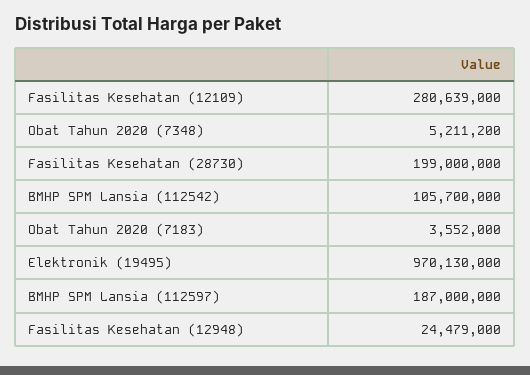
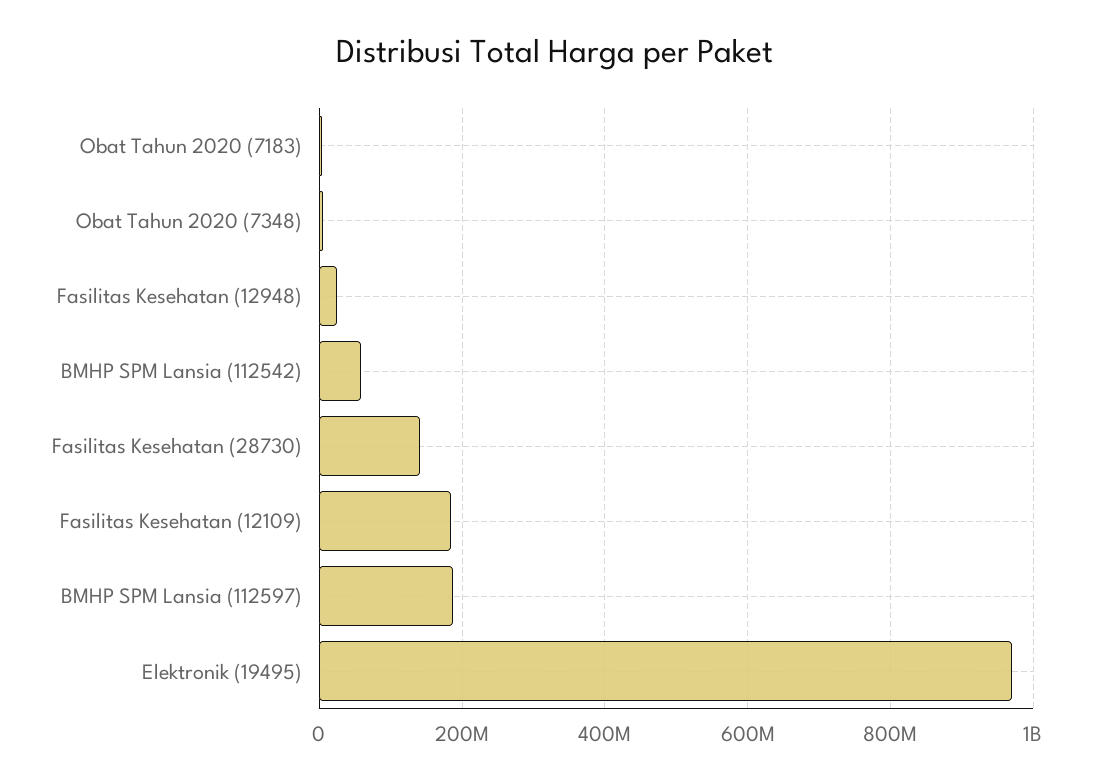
Fasilitas Kesehatan (12109): 280639000 -> 180000000
Fasilitas Kesehatan (28730): 199000000 -> 140000000
BMHP SPM Lansia (112542): 105700000 -> 60000000

